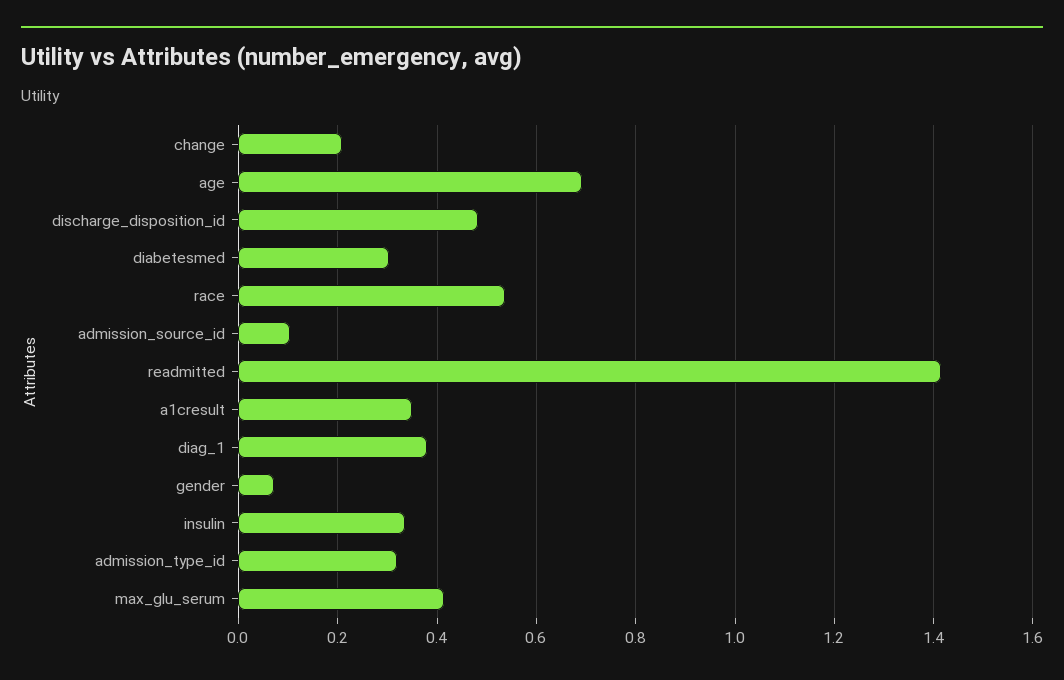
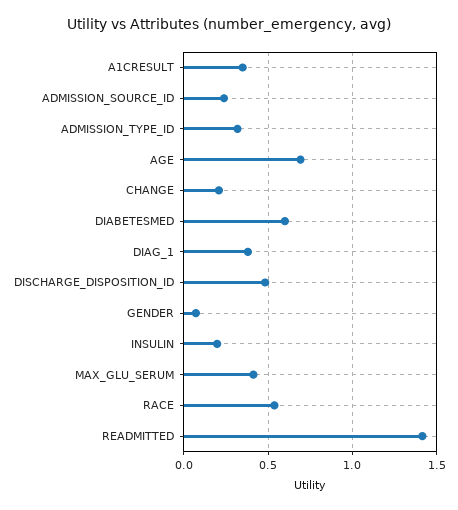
diabetesmed: 0.3 -> 0.6
admission_source_id: 0.1 -> 0.25
insulin: 0.34 -> 0.2

